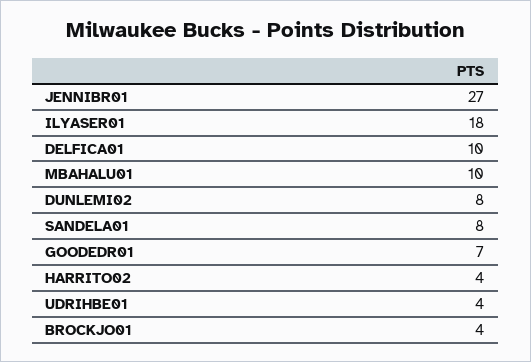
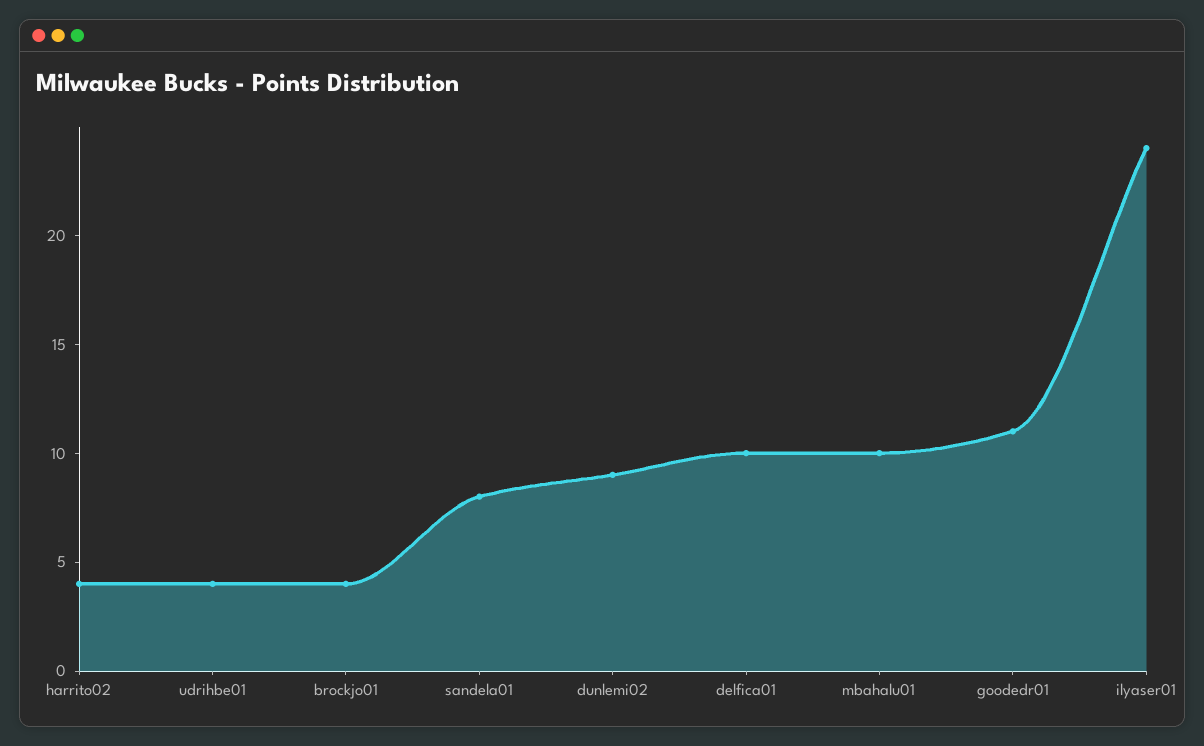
JENNIBR01: 27 -> none
ILYASER01: 18 -> 24
DUNLEMI02: 8 -> 9
GOODEDR01: 7 -> 11

